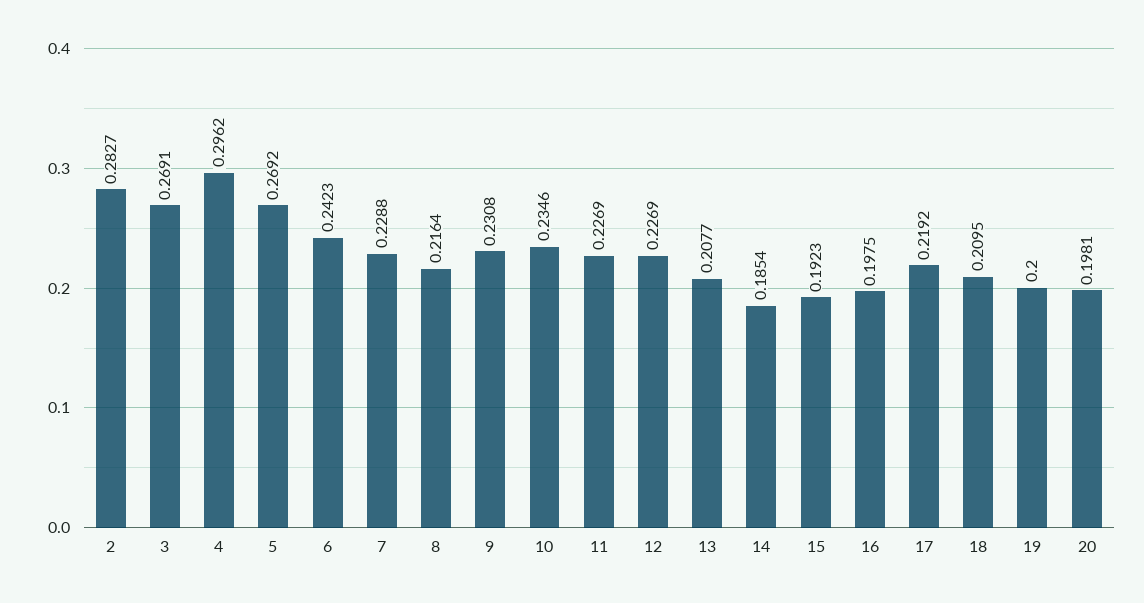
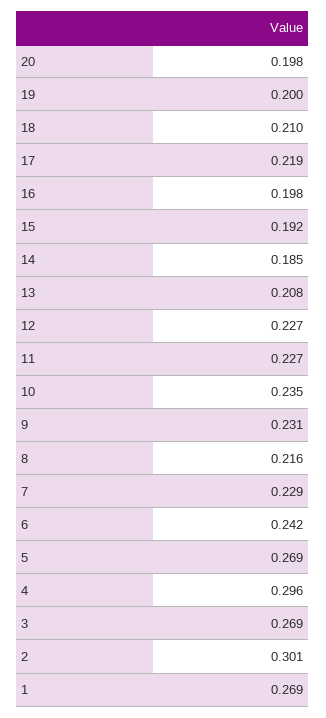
2: 0.2827 -> 0.301
1: none -> 0.269

